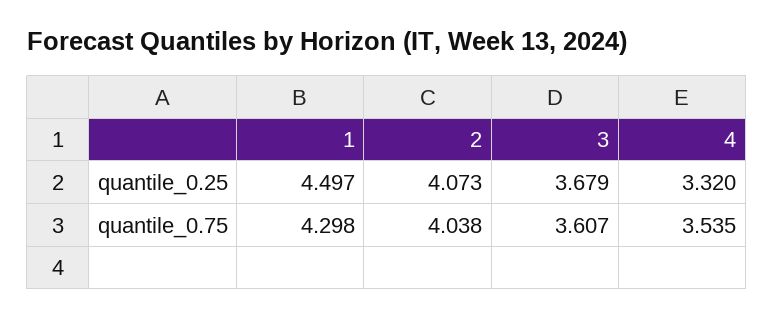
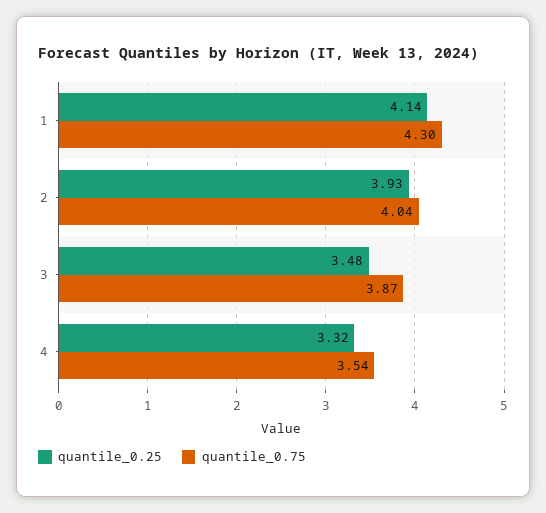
quantile_0.25, 1: 4.497 -> 4.14
quantile_0.25, 2: 4.073 -> 3.93
quantile_0.25, 3: 3.679 -> 3.48
quantile_0.75, 3: 3.607 -> 3.87

